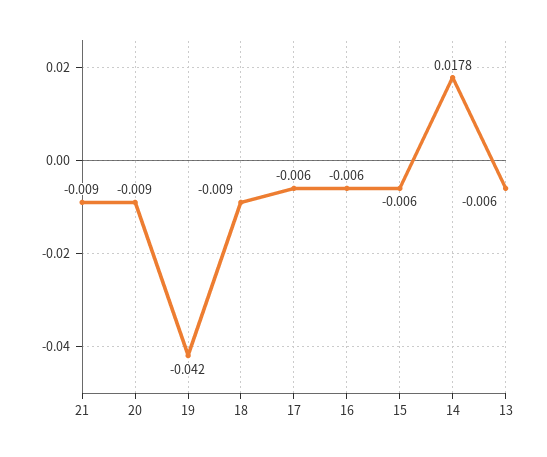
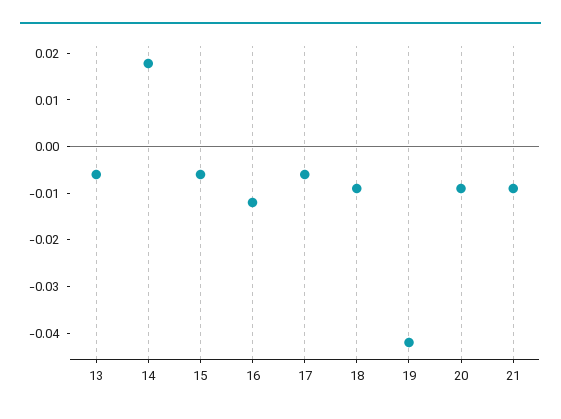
16: -0.006 -> -0.012

